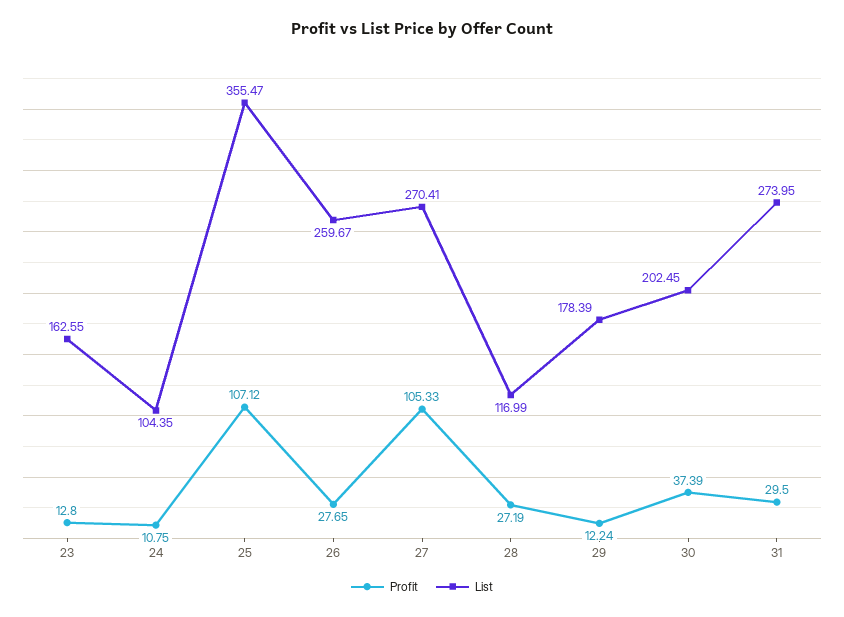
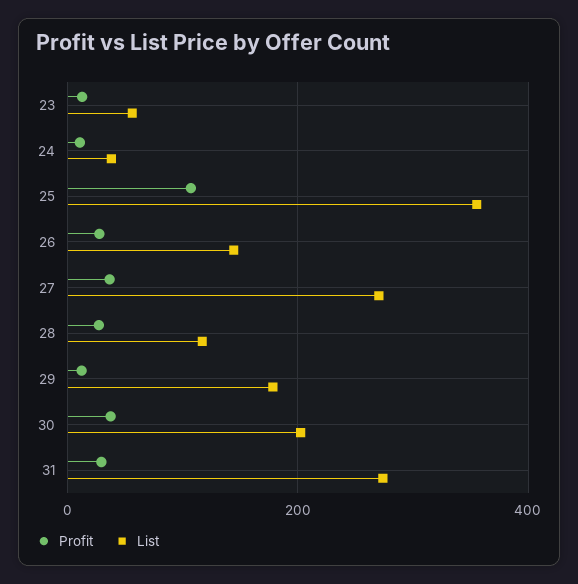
List, 23: 162.55 -> 60
List, 24: 104.35 -> 40
List, 26: 259.67 -> 140
Profit, 27: 105.33 -> 40

